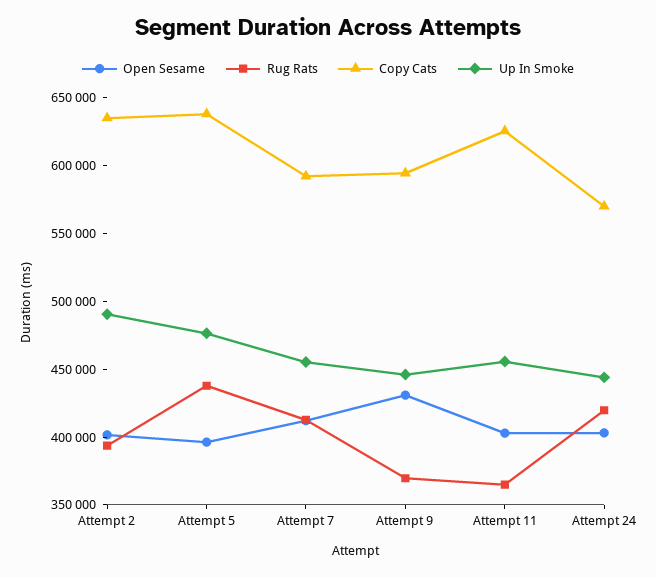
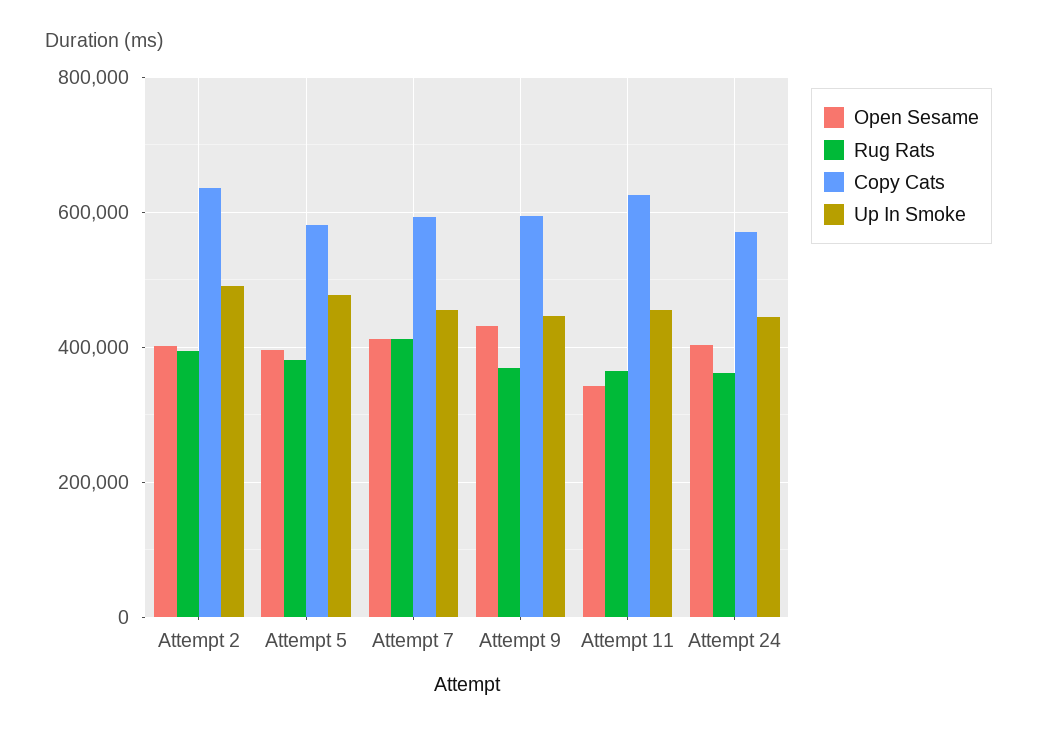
Rug Rats, Attempt 5: 440000 -> 380000
Copy Cats, Attempt 5: 640000 -> 580000
Open Sesame, Attempt 11: 400000 -> 340000
Rug Rats, Attempt 24: 420000 -> 360000

